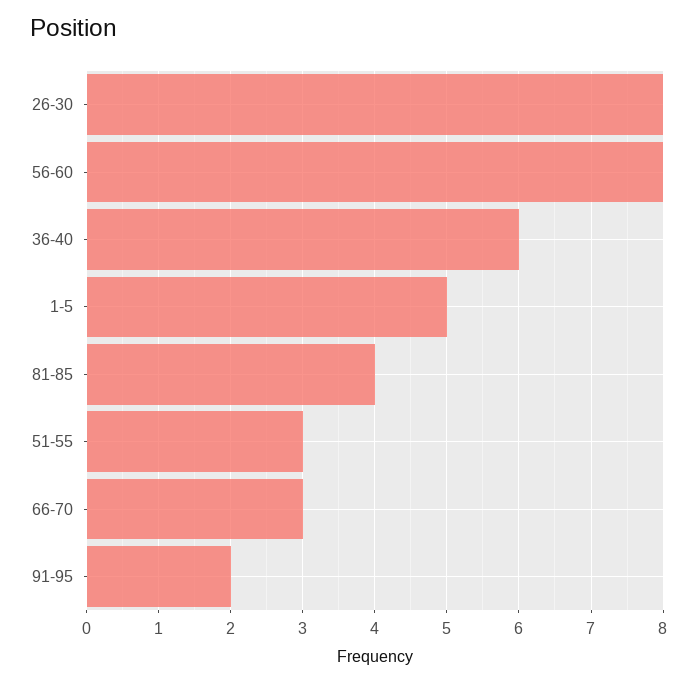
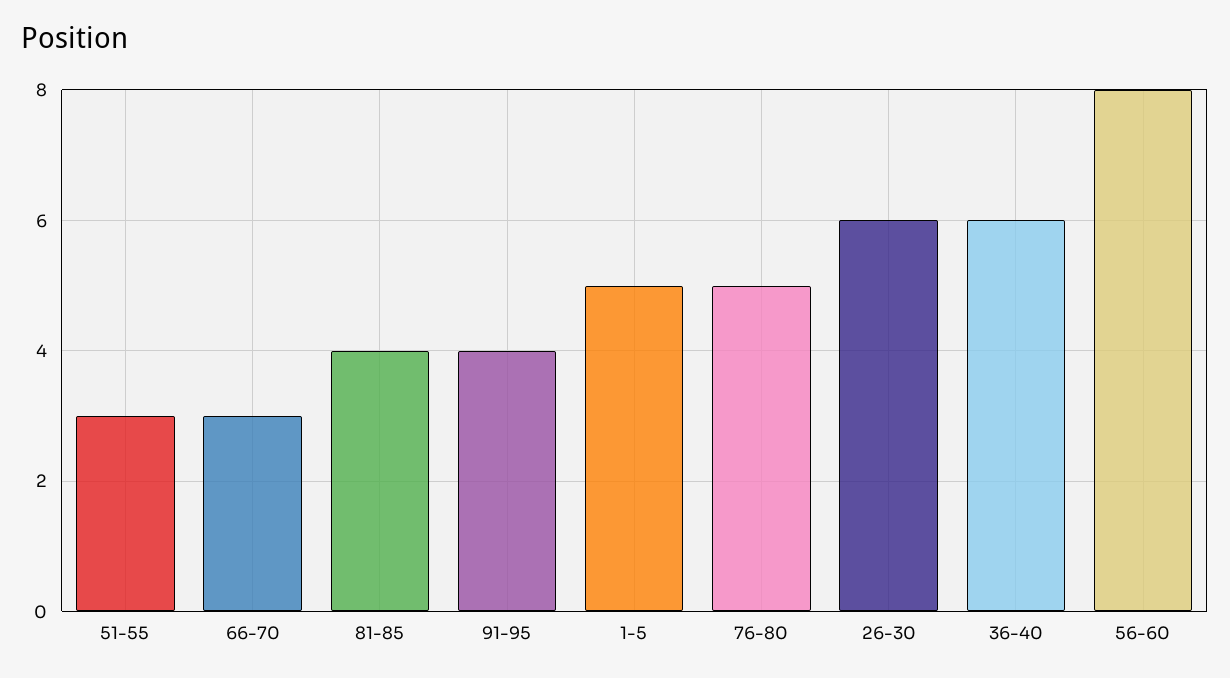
26-30: 8 -> 6
91-95: 2 -> 4
76-80: none -> 5

